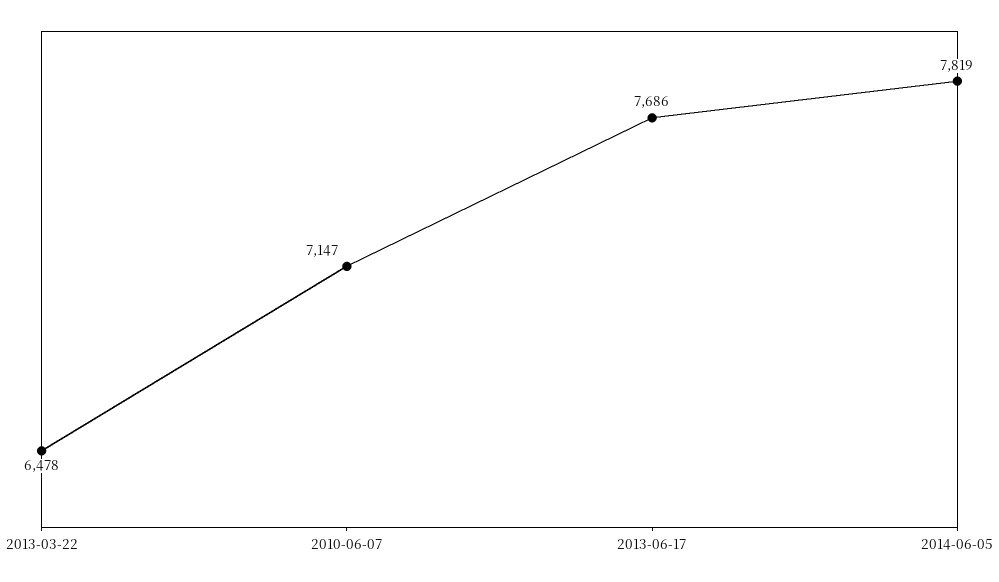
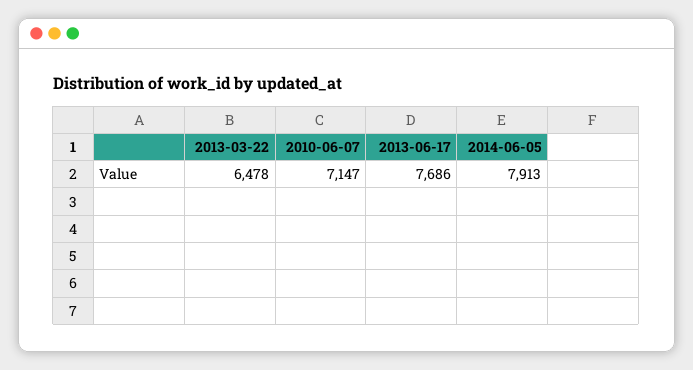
2014-06-05: 7819 -> 7913

